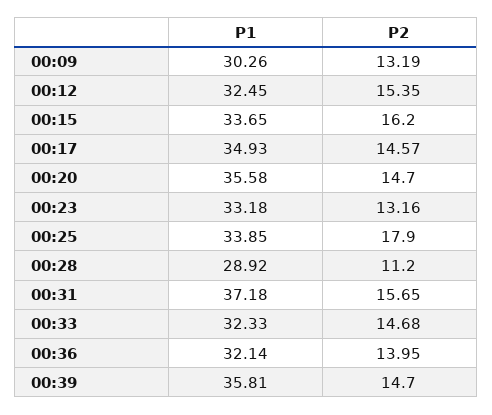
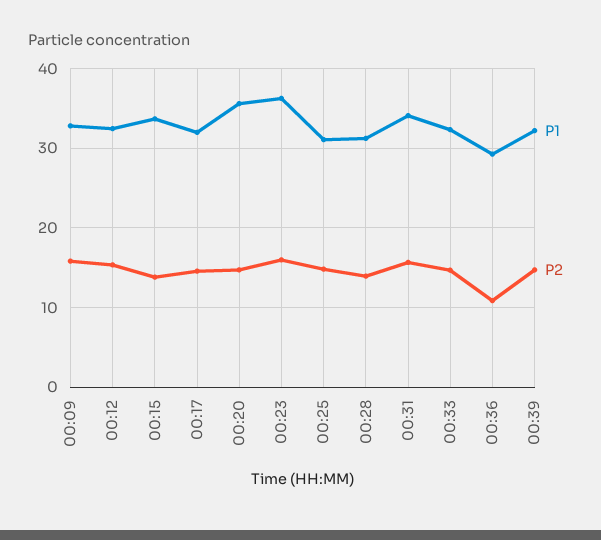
P1, 00:09: 30.26 -> 33
P2, 00:09: 13.19 -> 16
P2, 00:15: 16.2 -> 14
P1, 00:17: 34.93 -> 32
P1, 00:23: 33.18 -> 36
P2, 00:23: 13.16 -> 16
P1, 00:25: 33.85 -> 31
P2, 00:25: 17.9 -> 15
P1, 00:28: 28.92 -> 31
P2, 00:28: 11.2 -> 14
P1, 00:31: 37.18 -> 34
P1, 00:36: 32.14 -> 29
P2, 00:36: 13.95 -> 11
P1, 00:39: 35.81 -> 32

